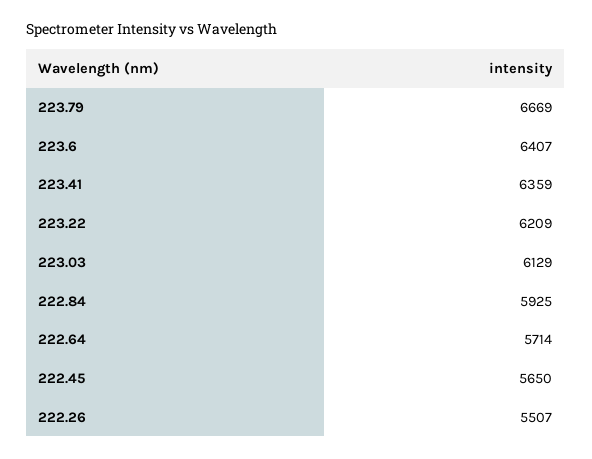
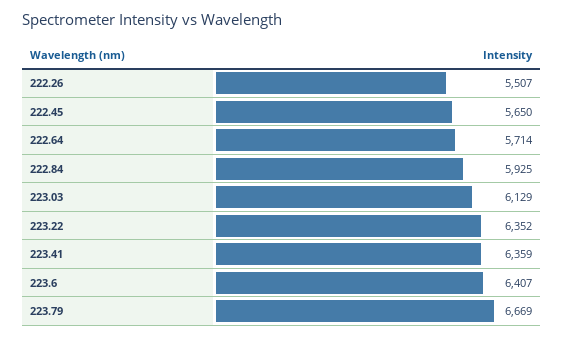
223.22: 6209 -> 6352

